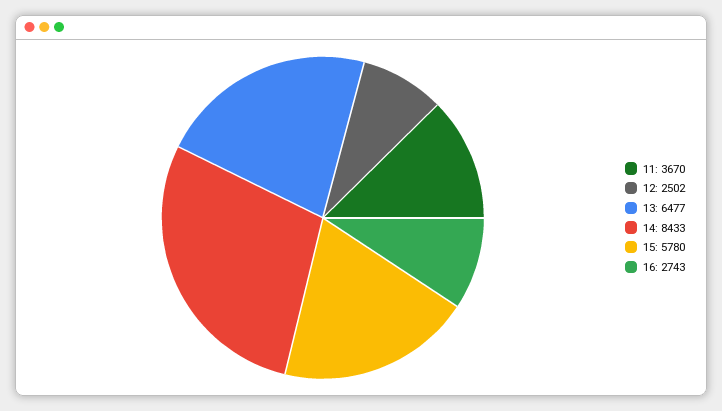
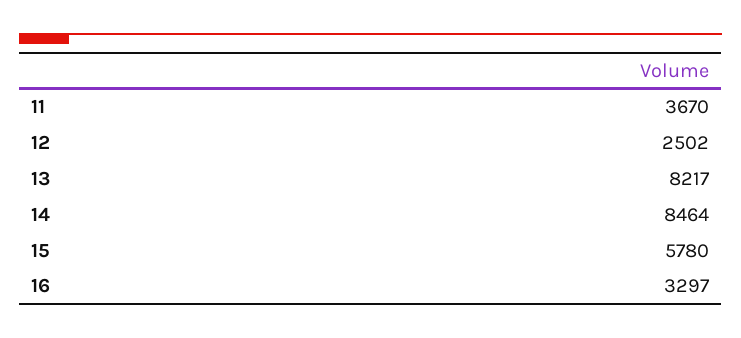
13: 6477 -> 8217
14: 8433 -> 8464
16: 2743 -> 3297

